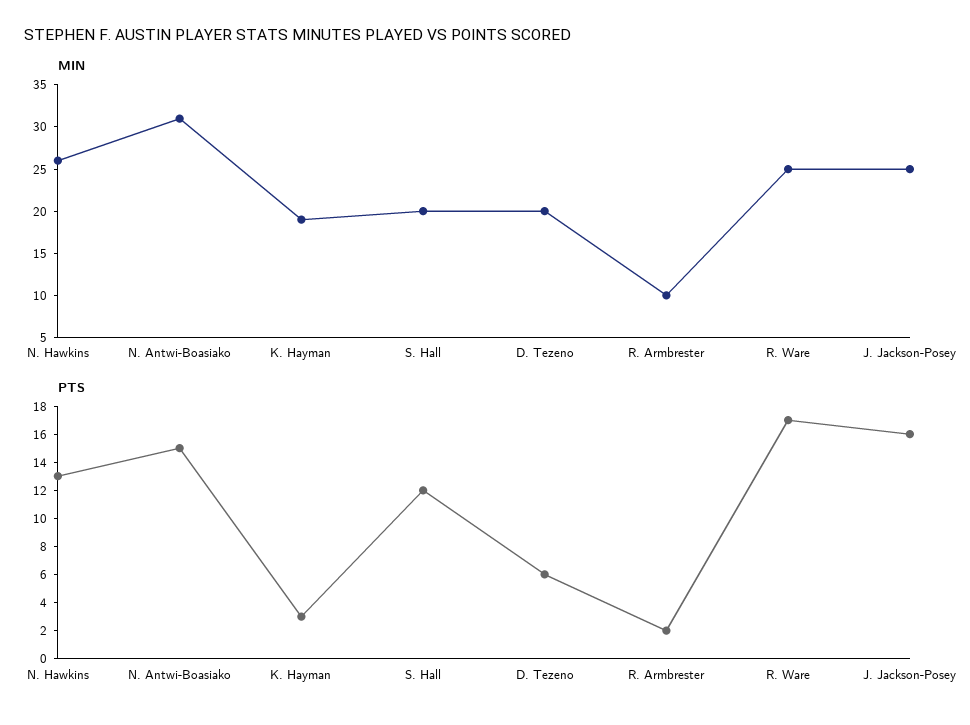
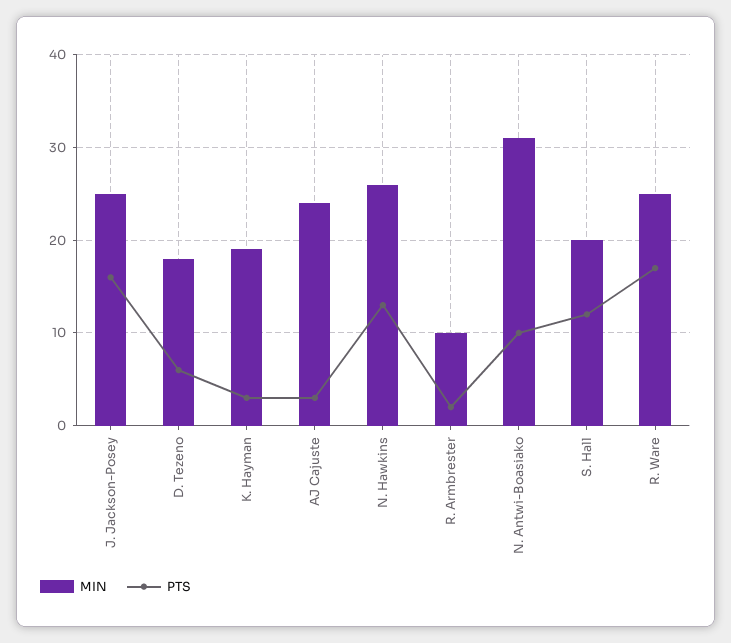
MIN, D. Tezeno: 20 -> 18
PTS, N. Antwi-Boasiako: 15 -> 10
MIN, AJ Cajuste: none -> 24
PTS, AJ Cajuste: none -> 3

